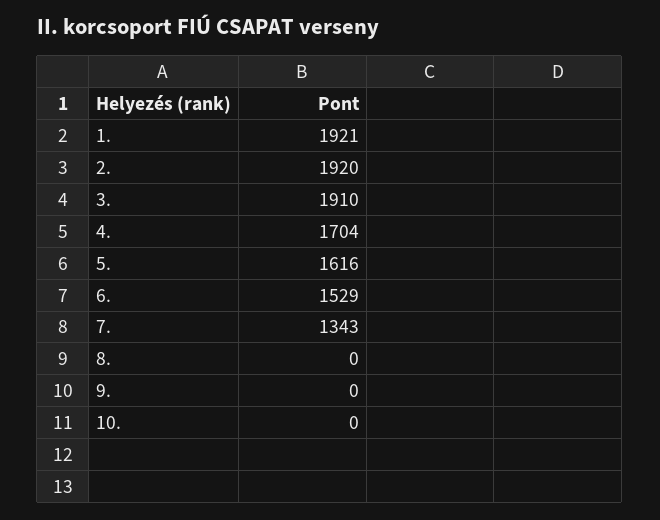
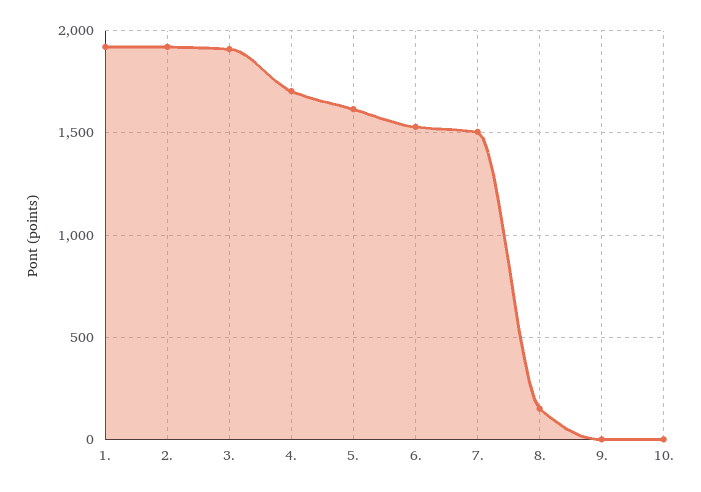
7.: 1343 -> 1500
8.: 0 -> 150

